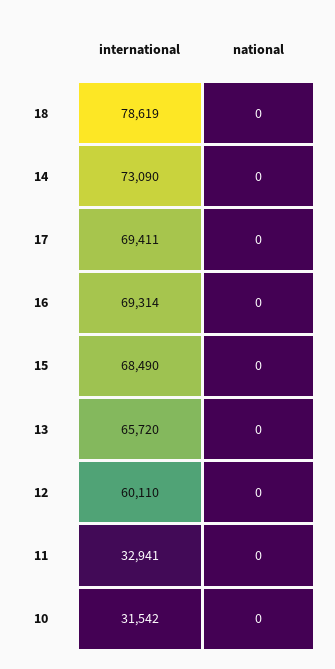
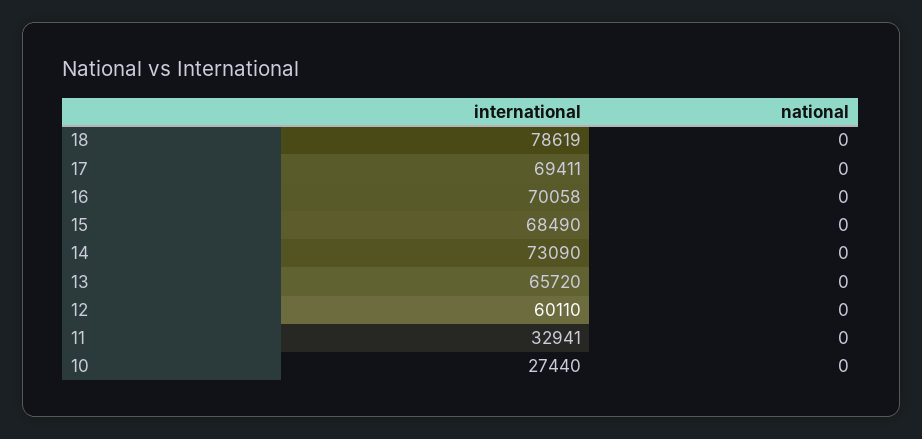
international, 16: 69314 -> 70058
international, 10: 31542 -> 27440

